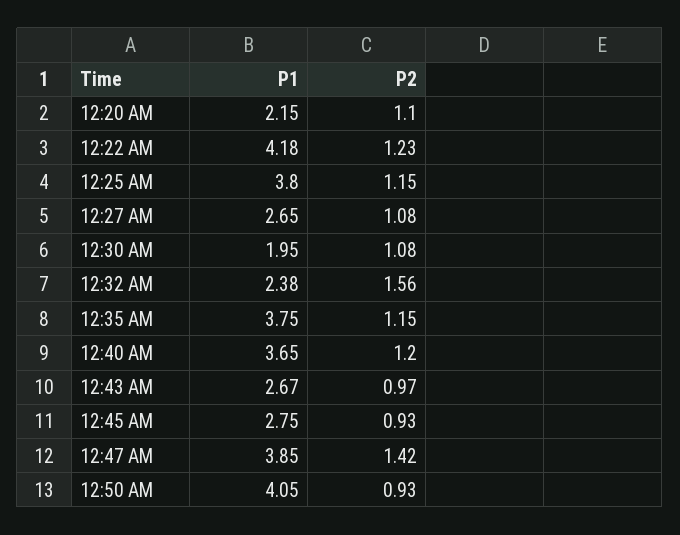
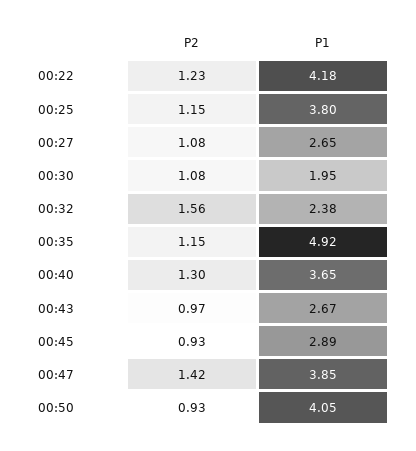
P1, 12:20 AM: 2.15 -> none
P2, 12:20 AM: 1.1 -> none
P1, 12:35 AM: 3.75 -> 4.92
P2, 12:40 AM: 1.2 -> 1.3
P1, 12:45 AM: 2.75 -> 2.89

